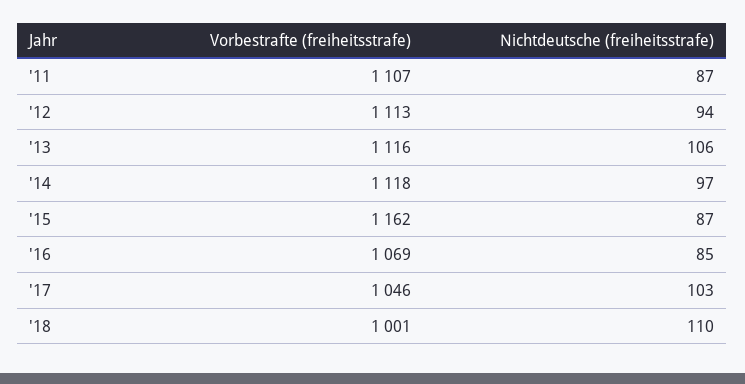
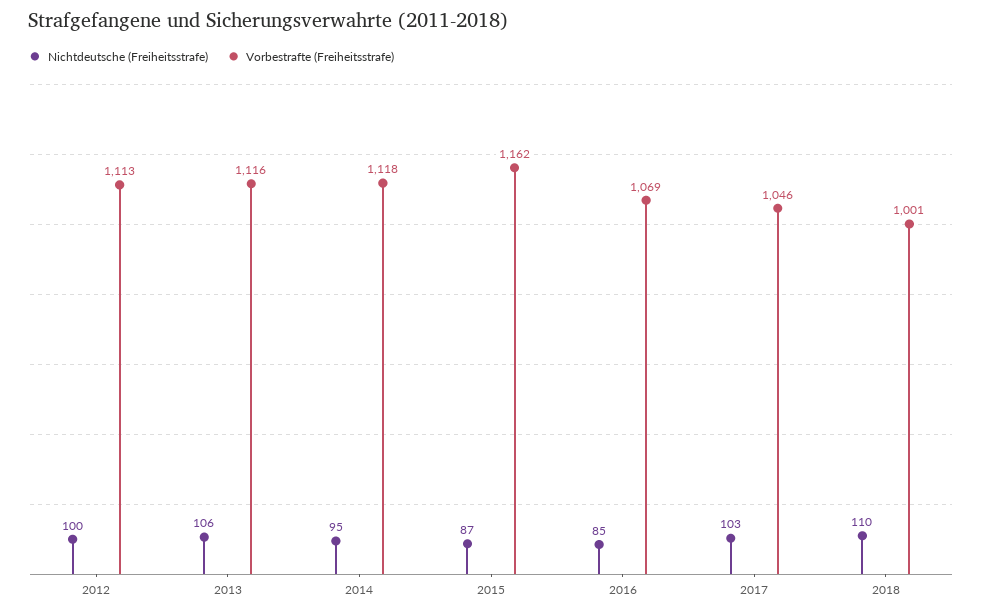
Vorbestrafte (freiheitsstrafe), '11: 1107 -> none
Nichtdeutsche (freiheitsstrafe), '11: 87 -> none
Nichtdeutsche (freiheitsstrafe), '12: 94 -> 100
Nichtdeutsche (freiheitsstrafe), '14: 97 -> 95

